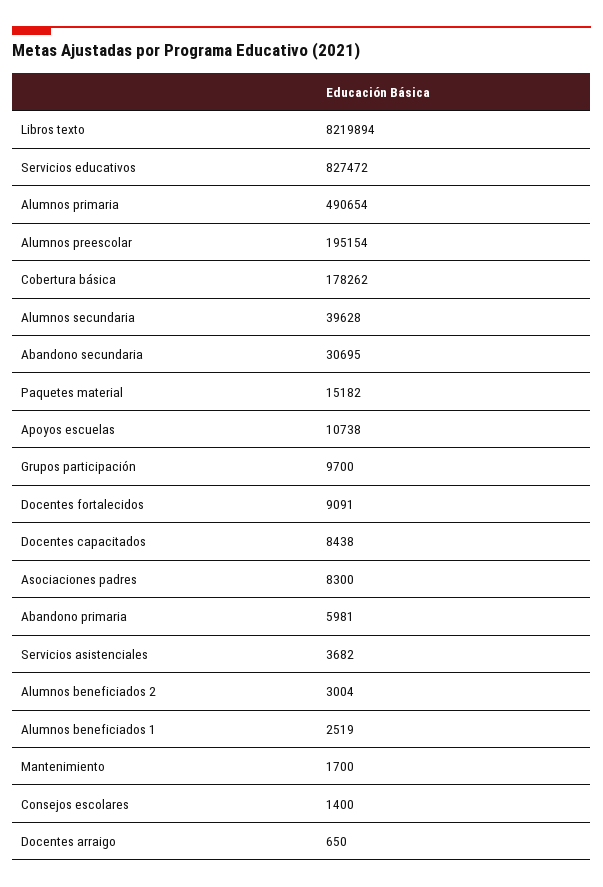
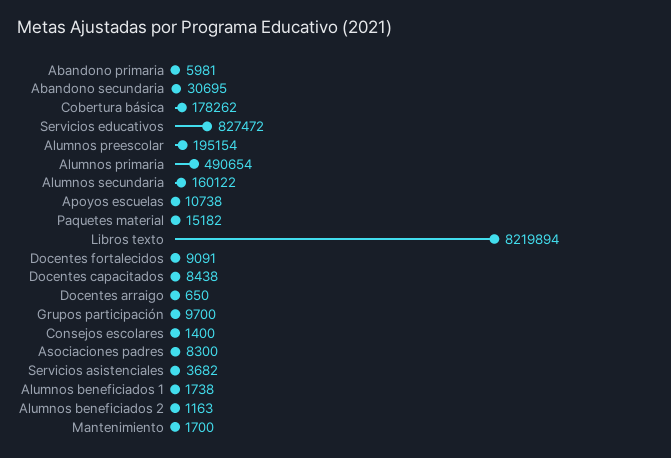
Alumnos secundaria: 39628 -> 160122
Alumnos beneficiados 2: 3004 -> 1163
Alumnos beneficiados 1: 2519 -> 1738

